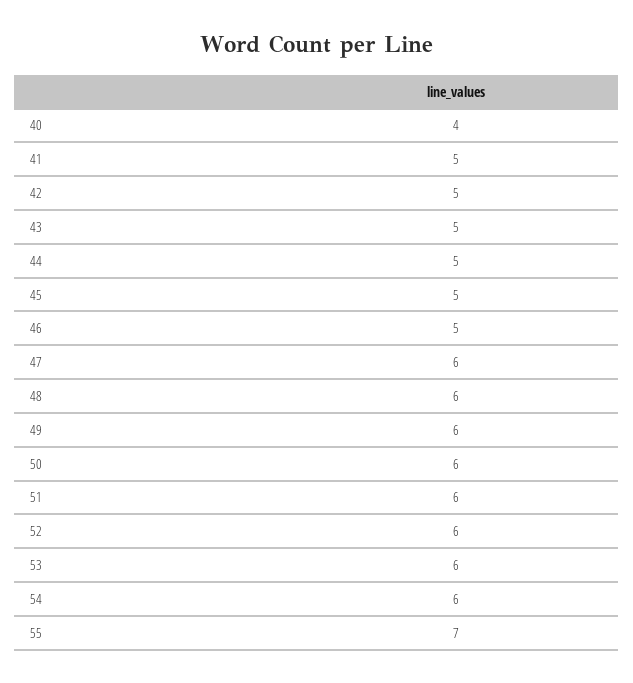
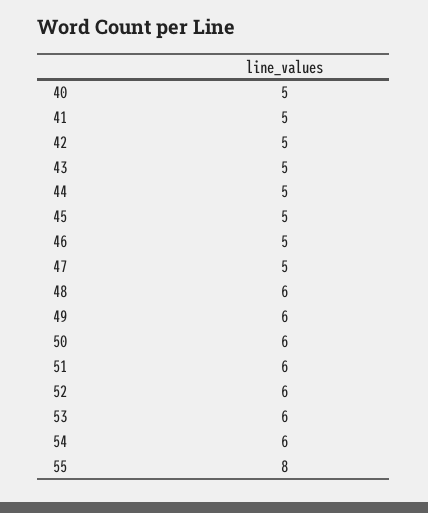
40: 4 -> 5
47: 6 -> 5
55: 7 -> 8

